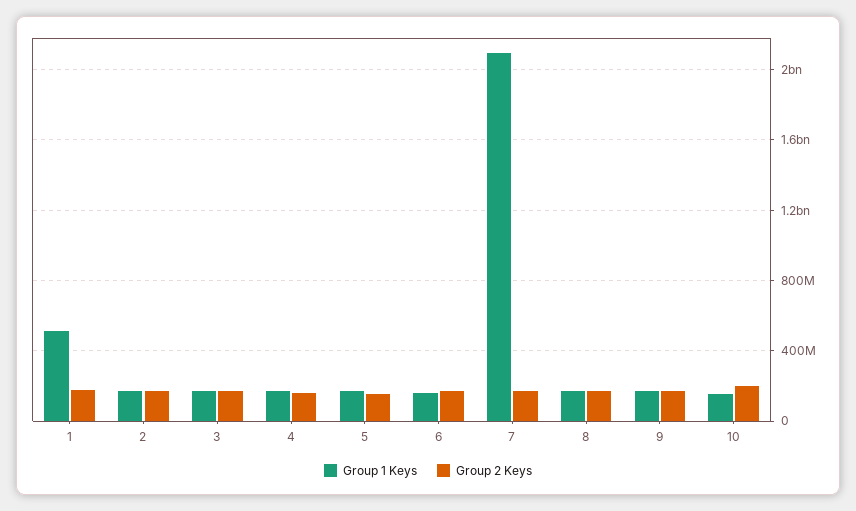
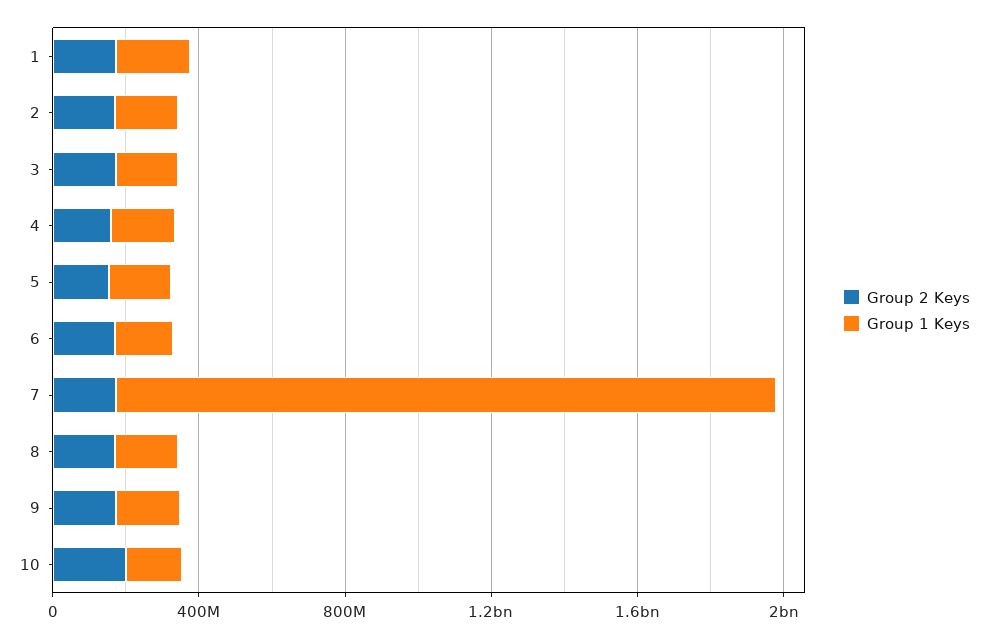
Group 1 Keys, 1: 500000000 -> 200000000
Group 1 Keys, 7: 2100000000 -> 1800000000

